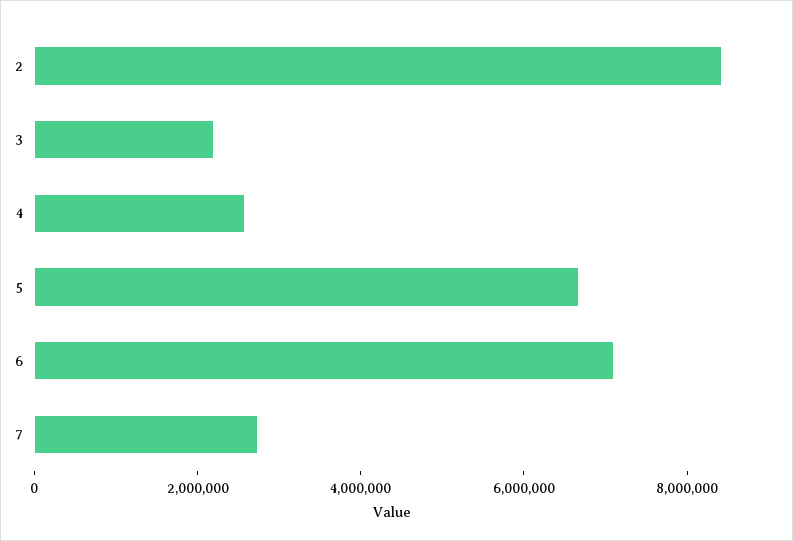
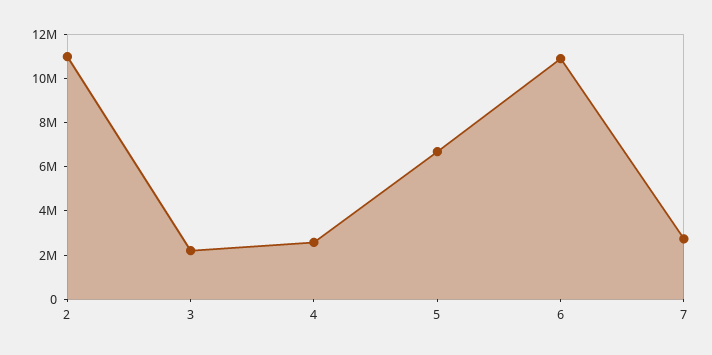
2: 8500000 -> 11000000
6: 7000000 -> 11000000

